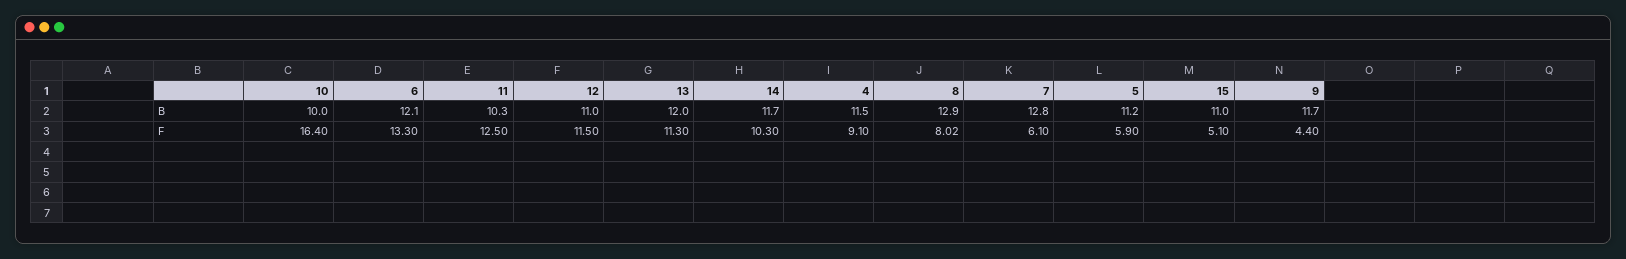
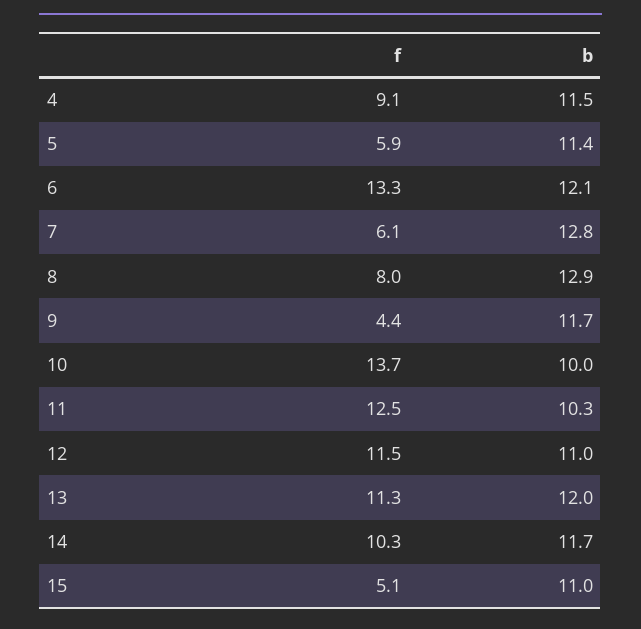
5, B: 11.2 -> 11.4
10, F: 16.4 -> 13.7

